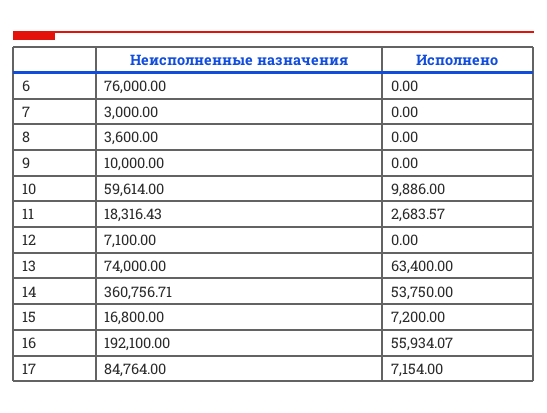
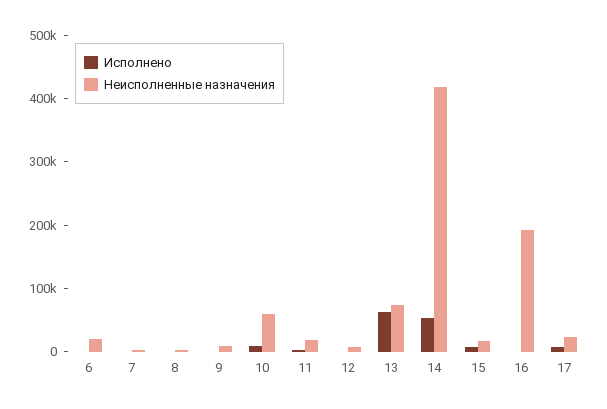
Неисполненные назначения, 6: 76000 -> 20000
Неисполненные назначения, 14: 360756.71 -> 420000
Исполнено, 16: 55934.07 -> 0
Неисполненные назначения, 17: 84764 -> 20000

